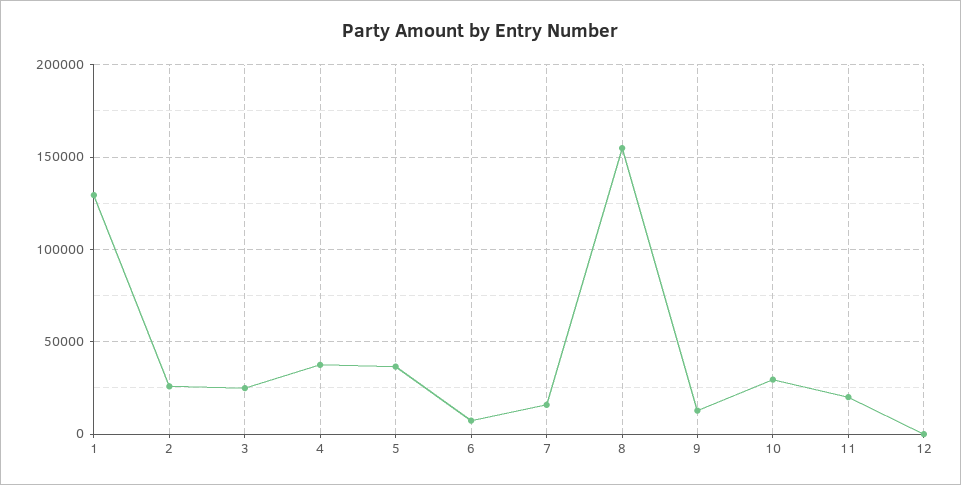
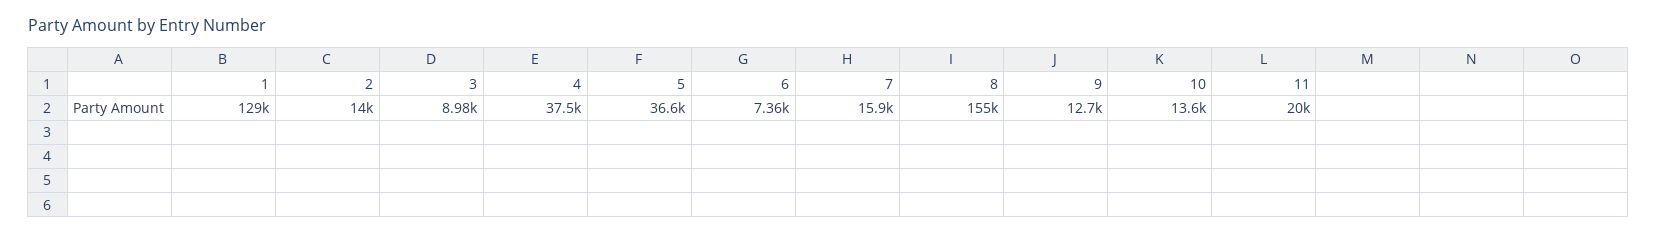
2: 25000 -> 14000
3: 25000 -> 8980
10: 30000 -> 13600
12: 0 -> none

